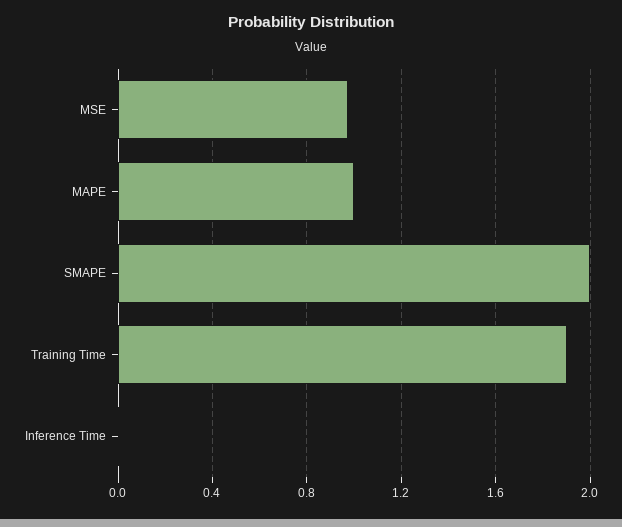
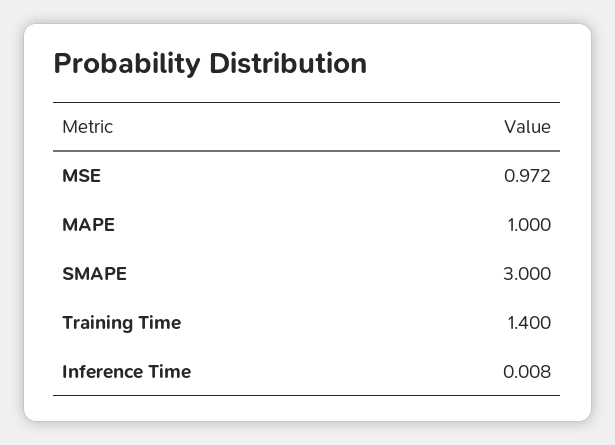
SMAPE: 2 -> 3
Training Time: 1.9 -> 1.4

